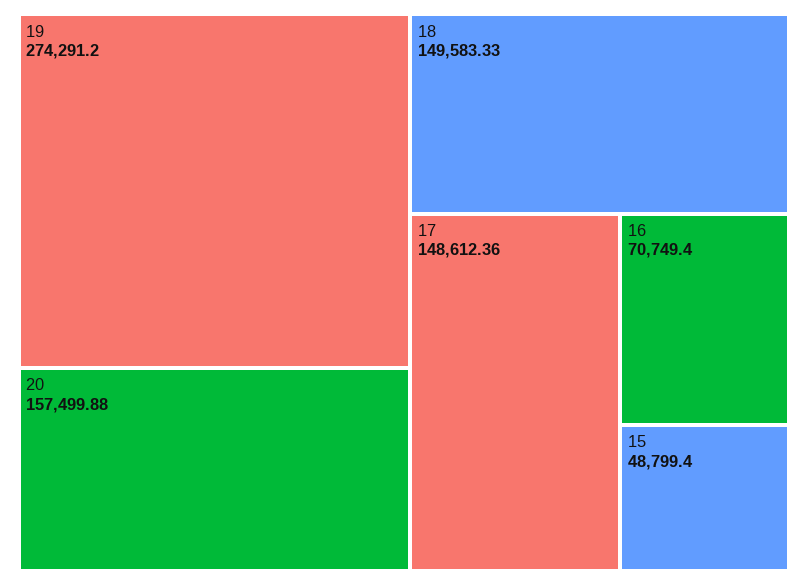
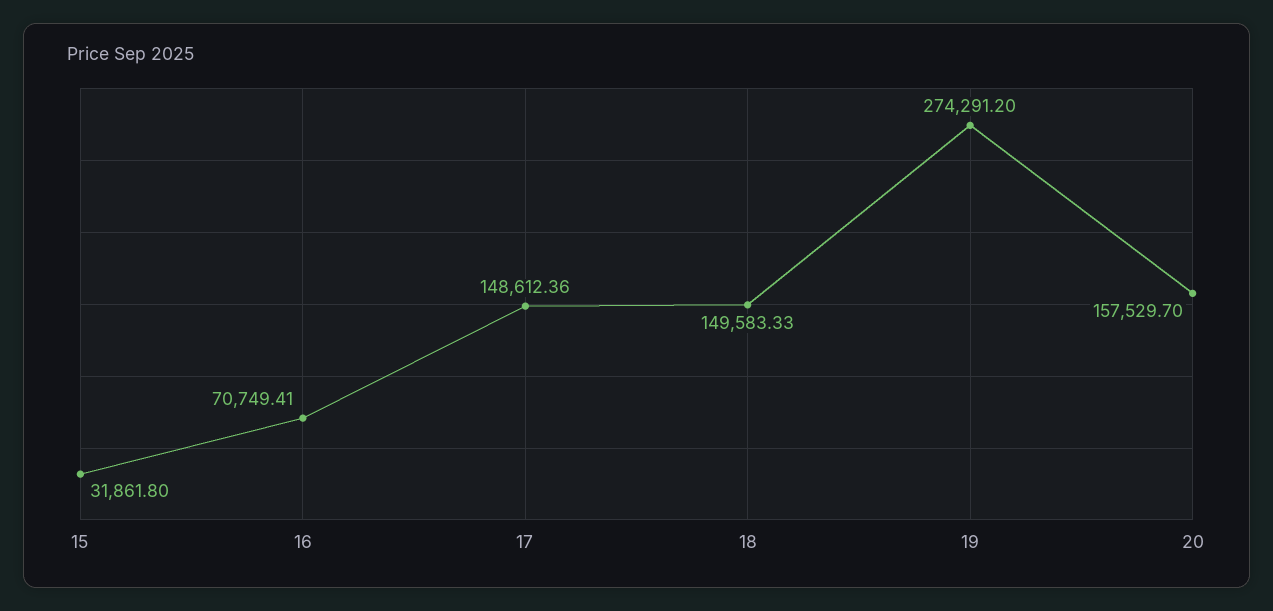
20: 157499.88 -> 157529.7
16: 70749.4 -> 70749.41
15: 48799.4 -> 31861.8

